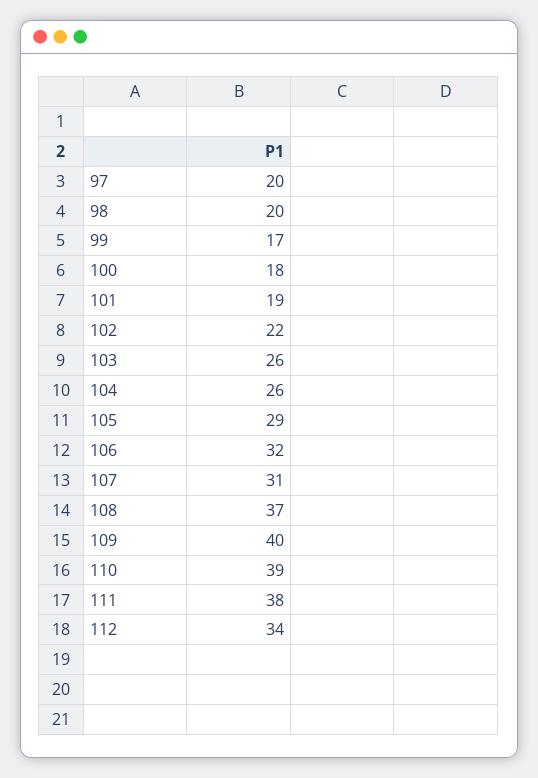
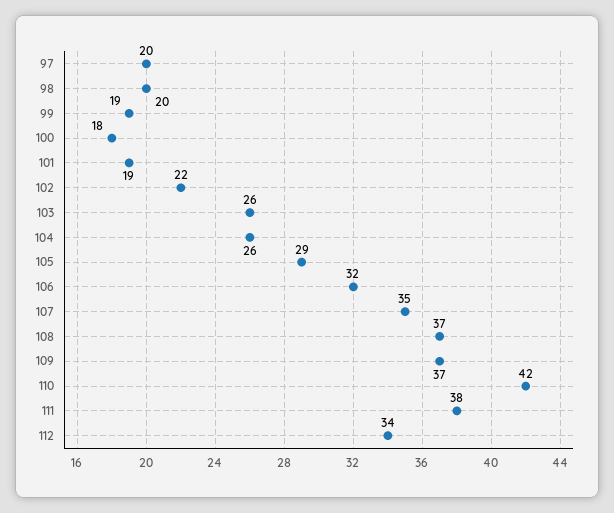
99: 17 -> 19
107: 31 -> 35
109: 40 -> 37
110: 39 -> 42

